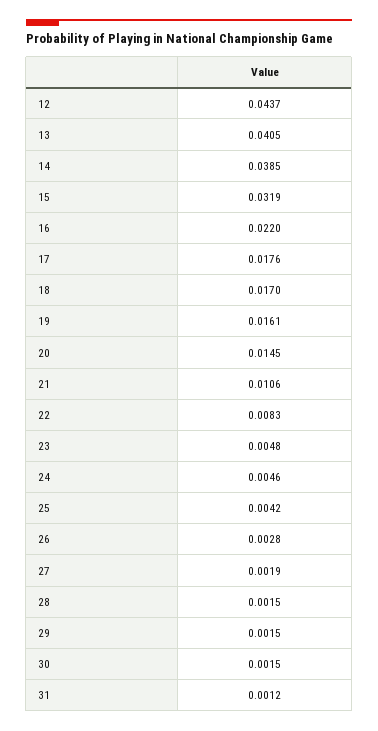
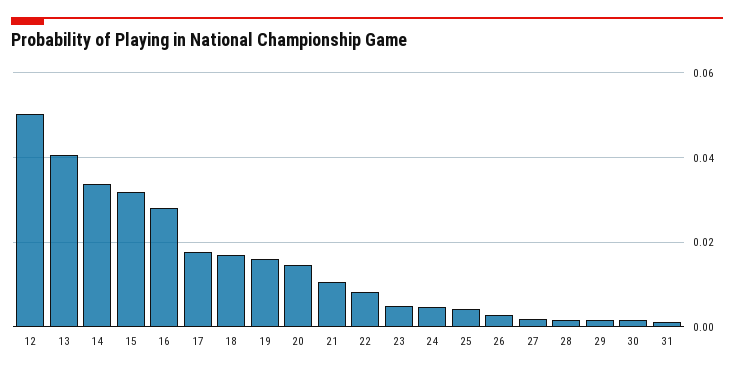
12: 0.0437 -> 0.05
14: 0.0385 -> 0.034
16: 0.022 -> 0.028

